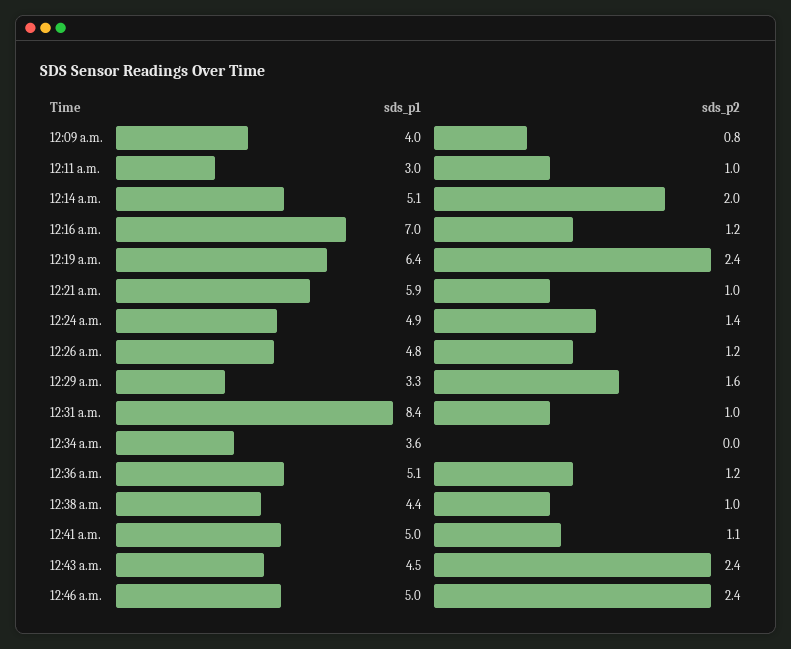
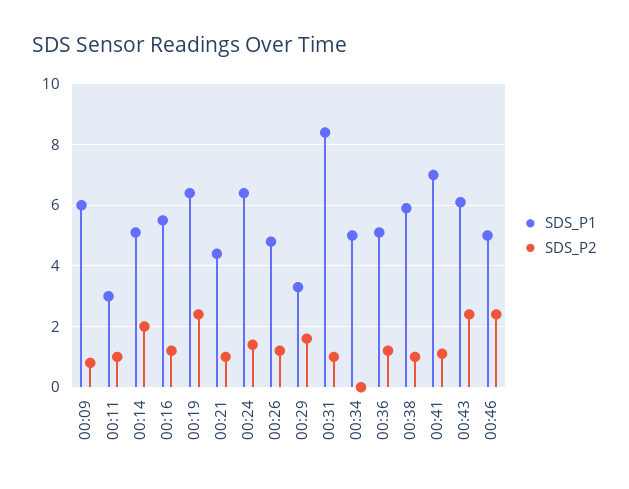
sds_p1, 12:09 a.m.: 4 -> 6
sds_p1, 12:16 a.m.: 7 -> 5.5
sds_p1, 12:21 a.m.: 5.9 -> 4.5
sds_p1, 12:24 a.m.: 4.9 -> 6.5
sds_p1, 12:34 a.m.: 3.6 -> 5
sds_p1, 12:38 a.m.: 4.4 -> 6
sds_p1, 12:41 a.m.: 5 -> 7
sds_p1, 12:43 a.m.: 4.5 -> 6

